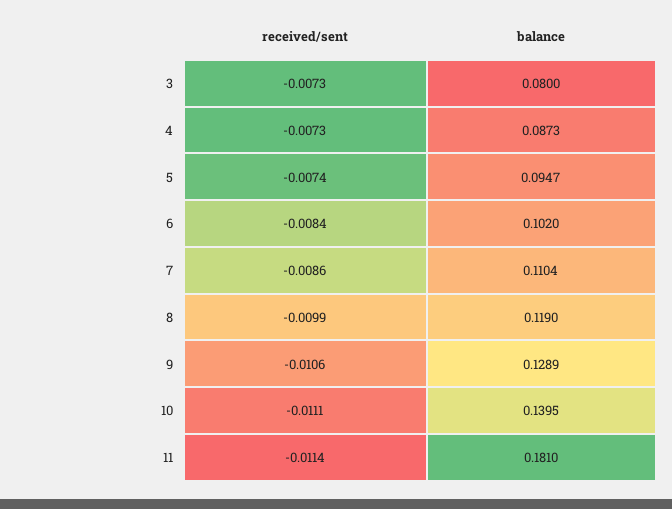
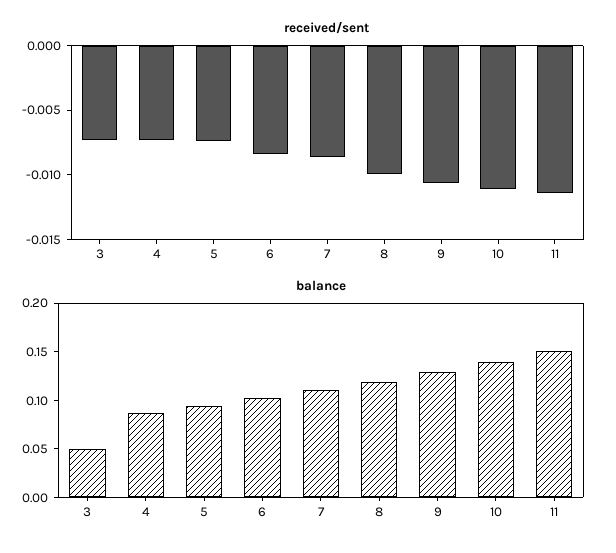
balance, 3: 0.08 -> 0.05
balance, 11: 0.181 -> 0.15

